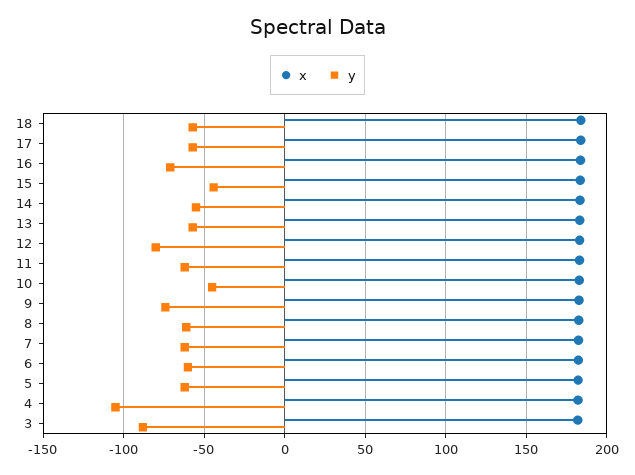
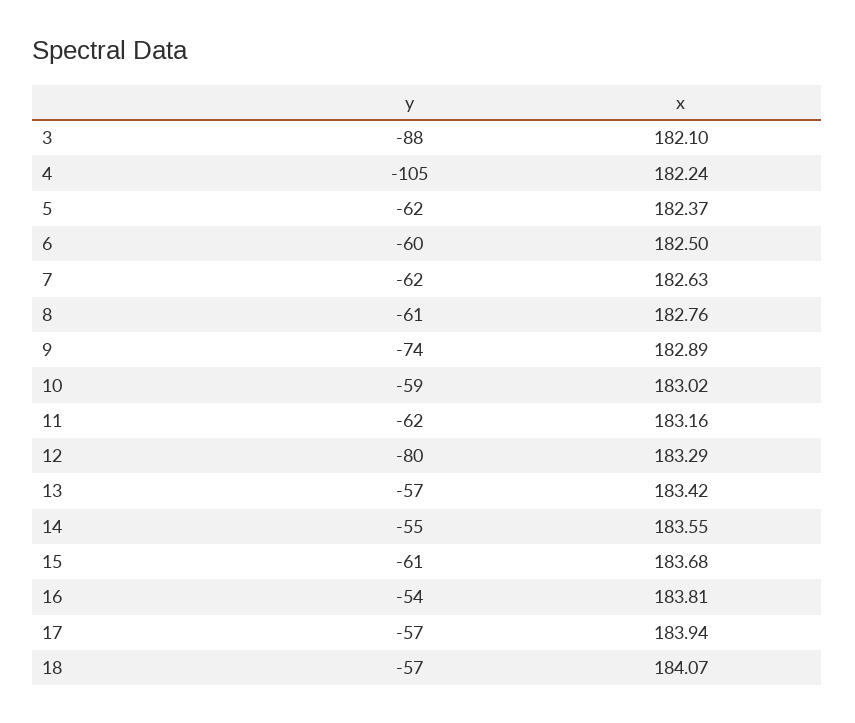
y, 16: -70 -> -54
y, 15: -45 -> -61
y, 10: -45 -> -59

